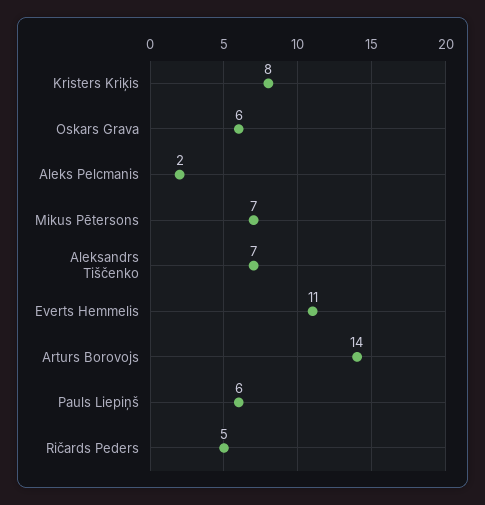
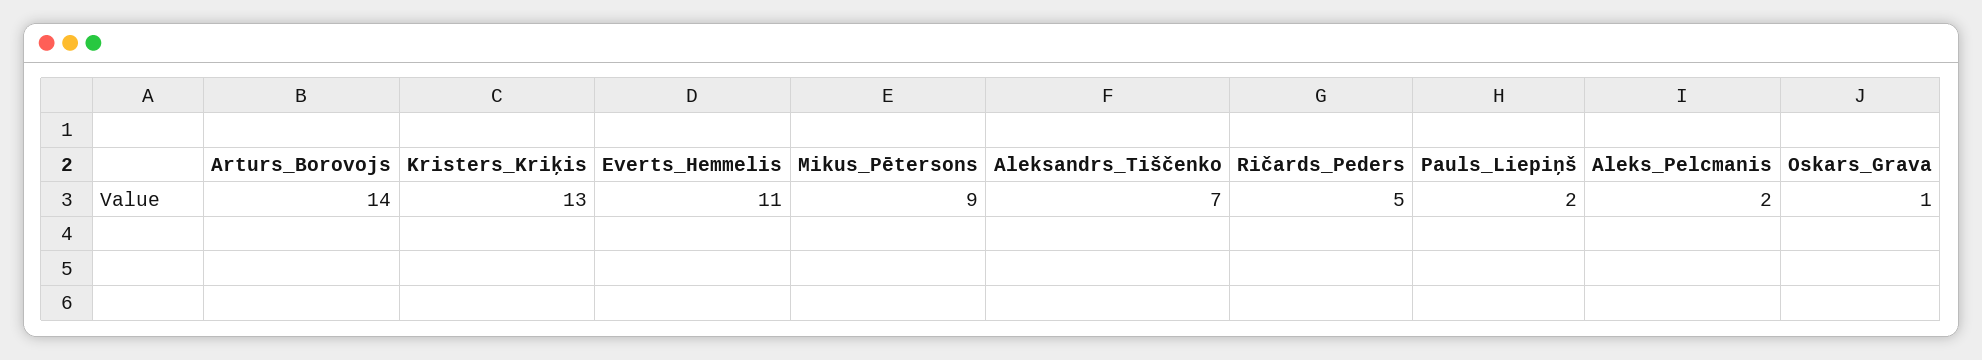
Kristers Kriķis: 8 -> 13
Oskars Grava: 6 -> 1
Mikus Pētersons: 7 -> 9
Pauls Liepiņš: 6 -> 2

